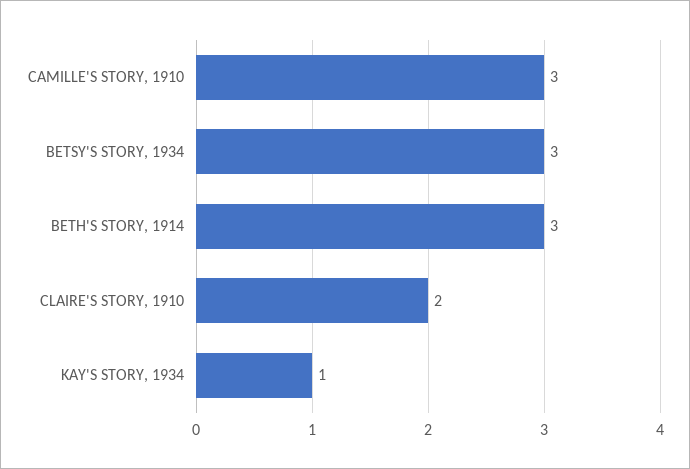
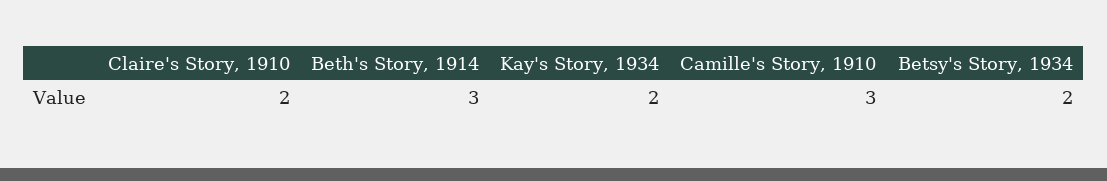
BETSY'S STORY, 1934: 3 -> 2
KAY'S STORY, 1934: 1 -> 2

